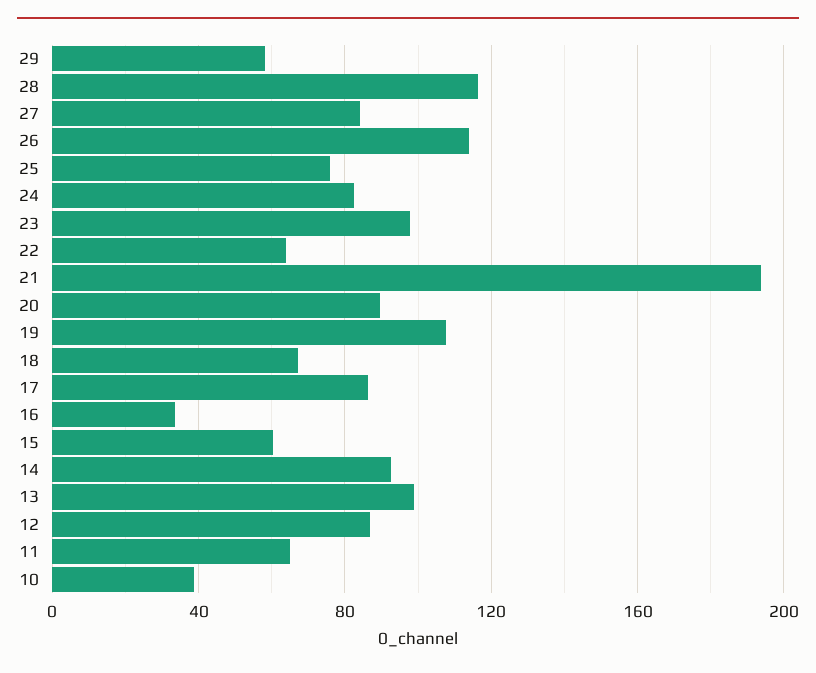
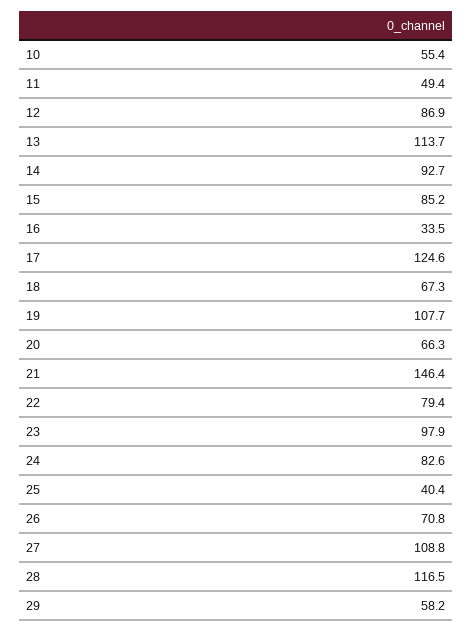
27: 85 -> 108.8
26: 115 -> 70.8
25: 75 -> 40.4
22: 65 -> 79.4
21: 195 -> 146.4
20: 90 -> 66.3
17: 85 -> 124.6
15: 60 -> 85.2
13: 100 -> 113.7
11: 65 -> 49.4
10: 40 -> 55.4

